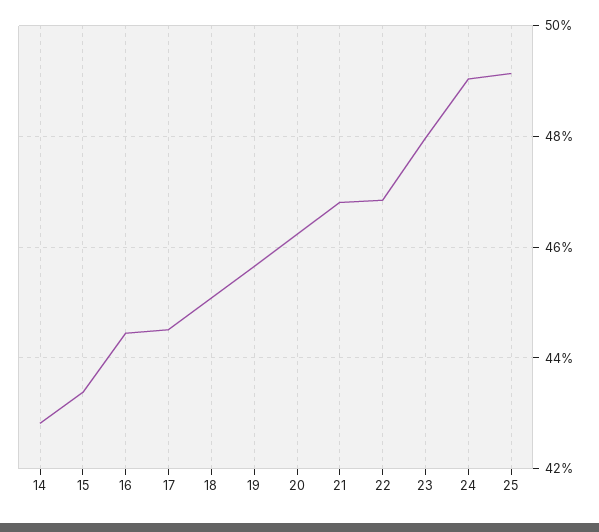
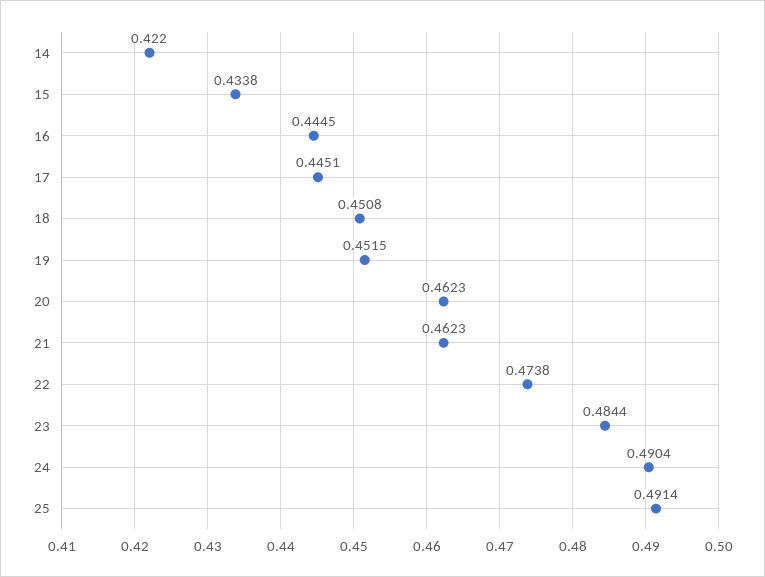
14: 0.428 -> 0.422
19: 0.456 -> 0.4515
21: 0.468 -> 0.4623
22: 0.468 -> 0.4738
23: 0.48 -> 0.4844

